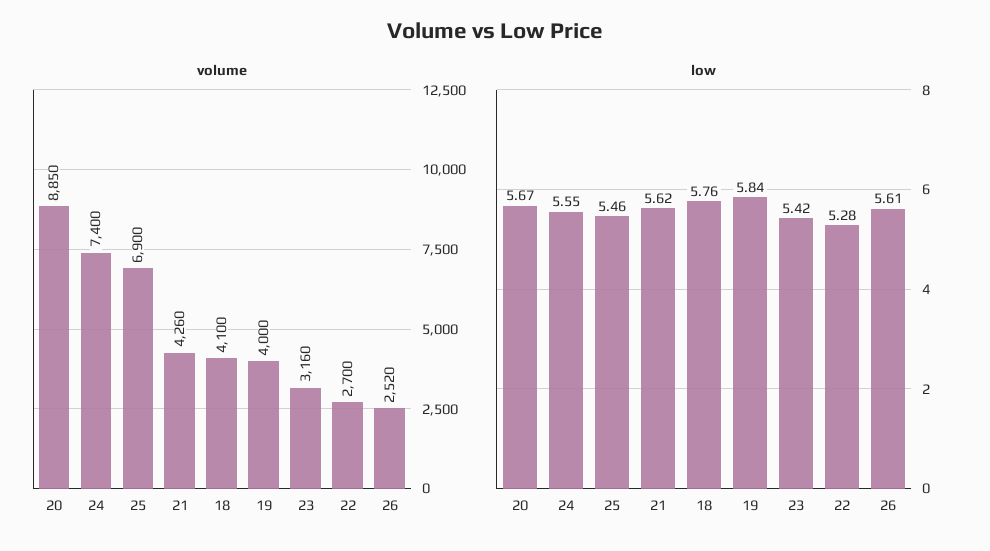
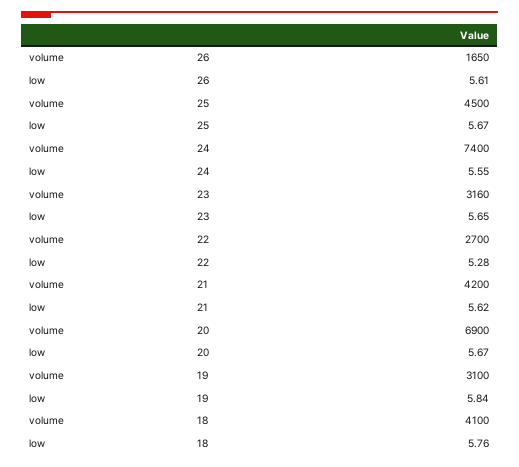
volume, 20: 8850 -> 6900
volume, 25: 6900 -> 4500
volume, 21: 4260 -> 4200
volume, 19: 4000 -> 3100
volume, 26: 2520 -> 1650
low, 25: 5.46 -> 5.67
low, 23: 5.42 -> 5.65

